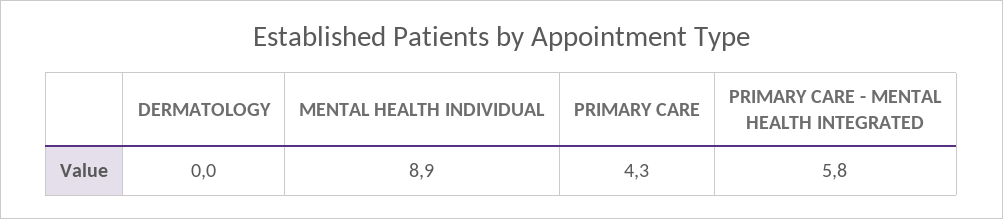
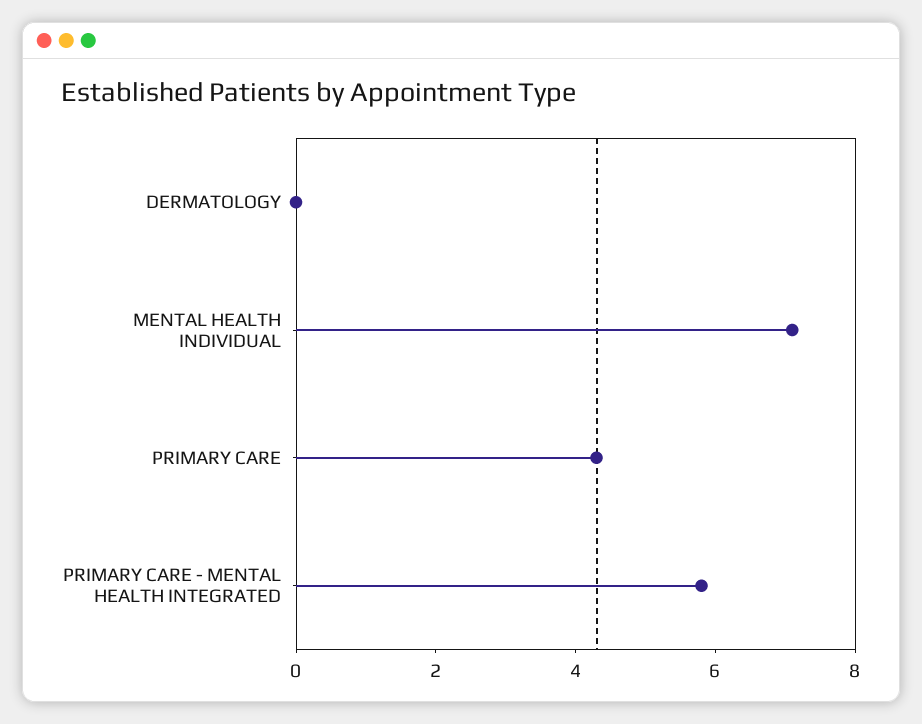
MENTAL HEALTH INDIVIDUAL: 8.9 -> 7

